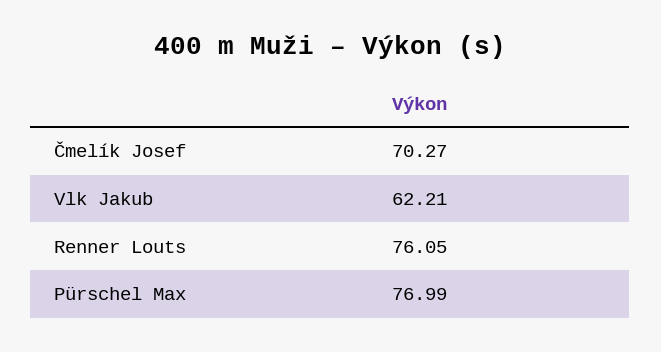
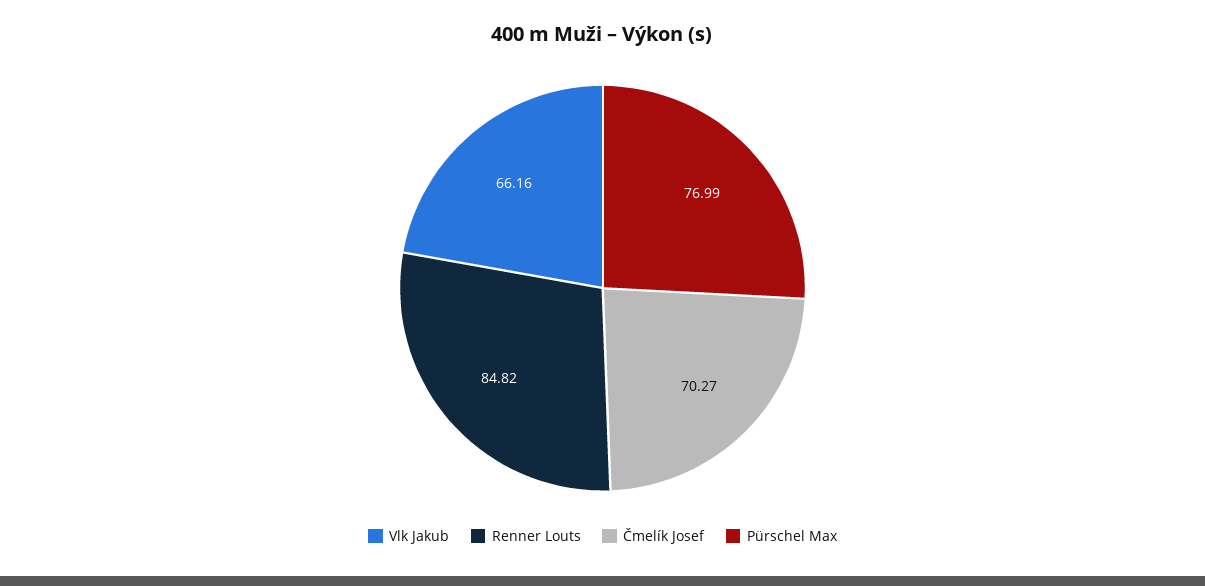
Vlk Jakub: 62.21 -> 66.16
Renner Louts: 76.05 -> 84.82

